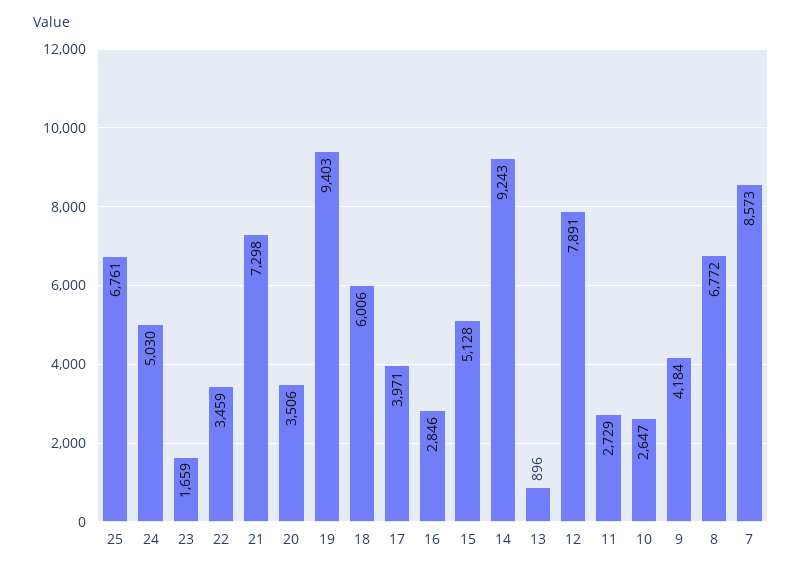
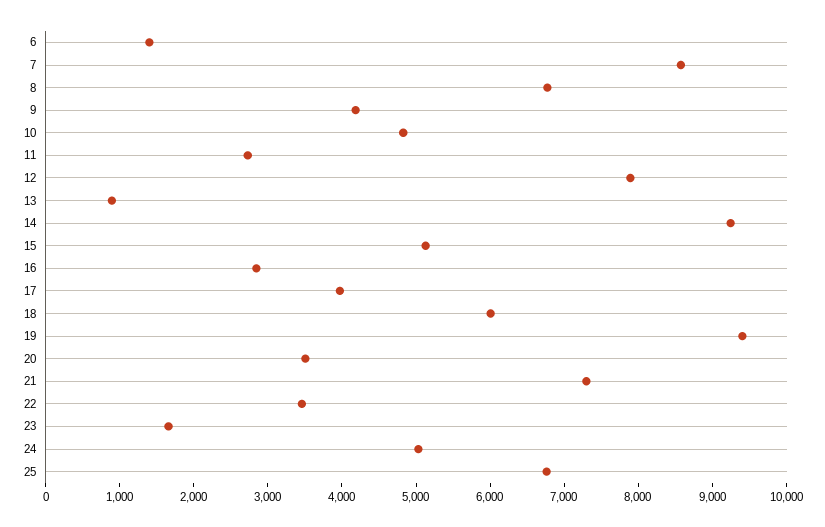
10: 2647 -> 4800
6: none -> 1400

